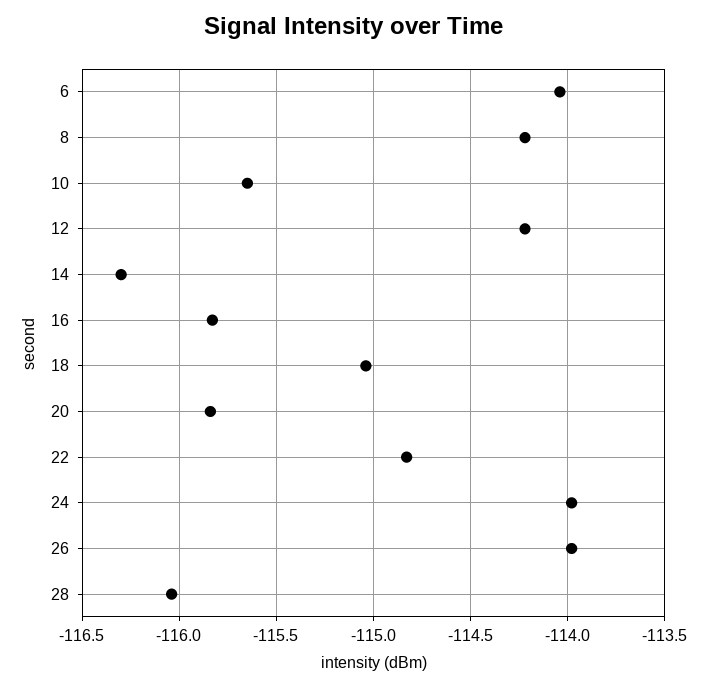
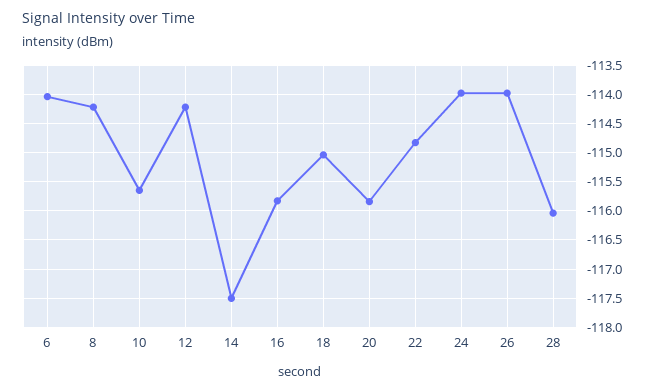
14: -116.3 -> -117.5

